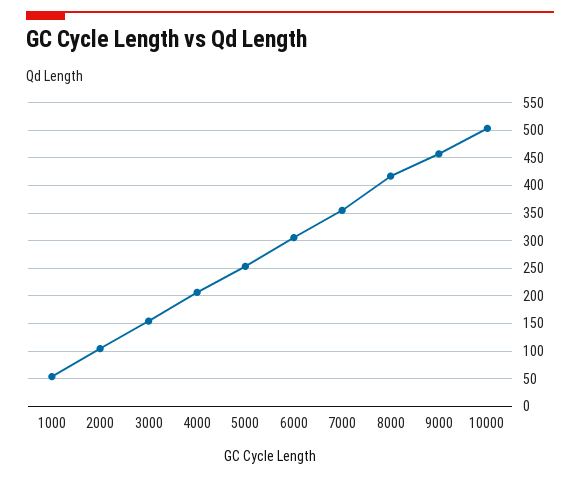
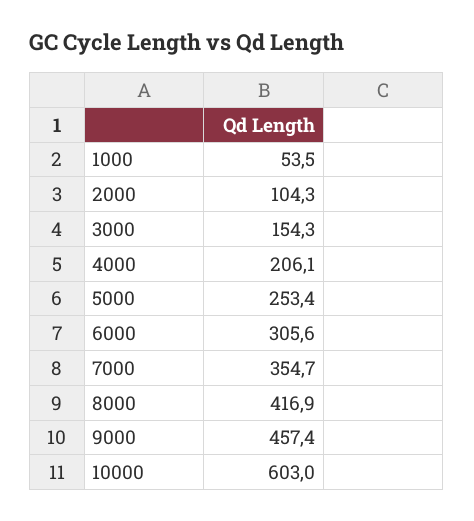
10000: 500 -> 603

